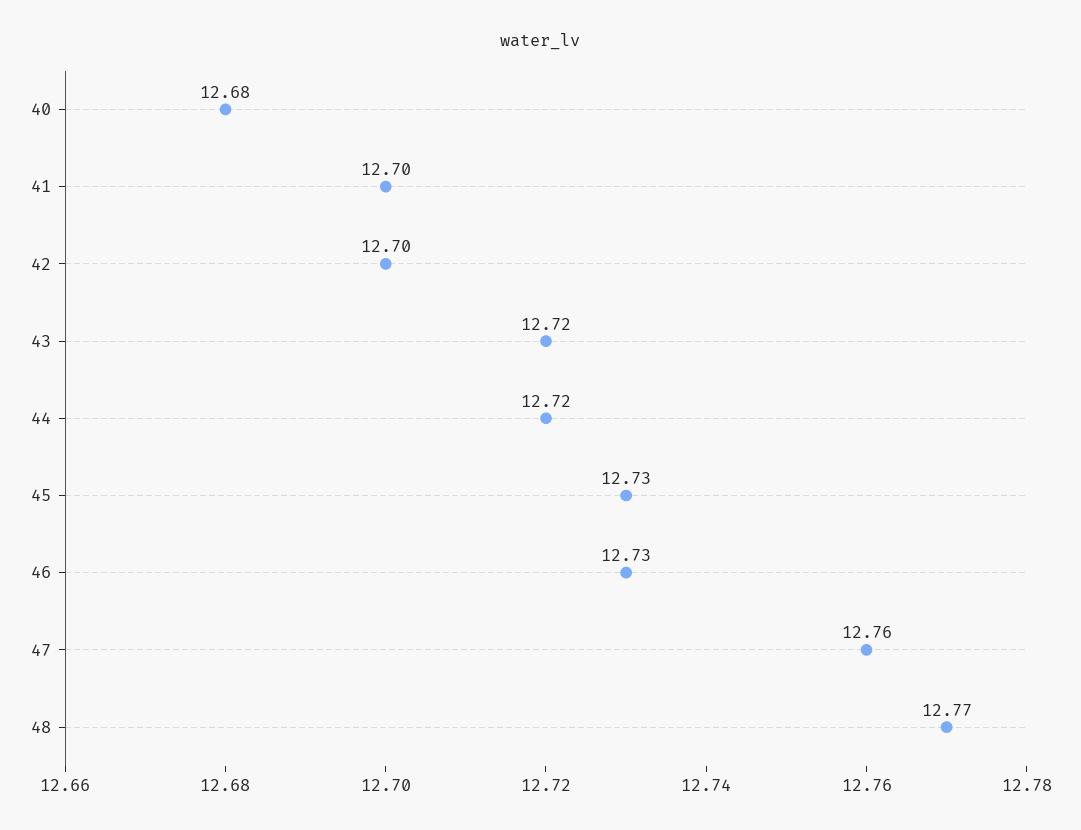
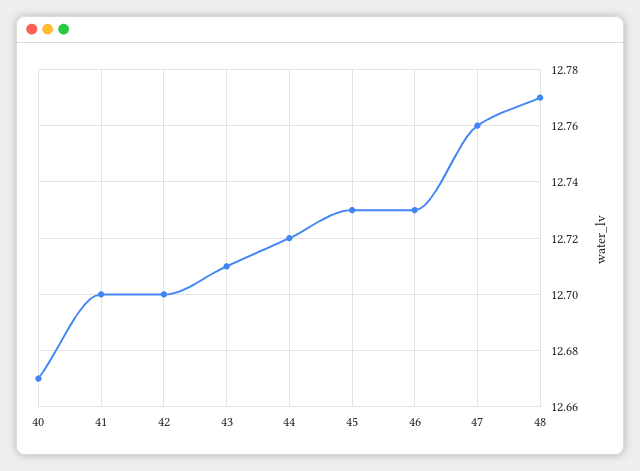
40: 12.68 -> 12.67
43: 12.72 -> 12.71

